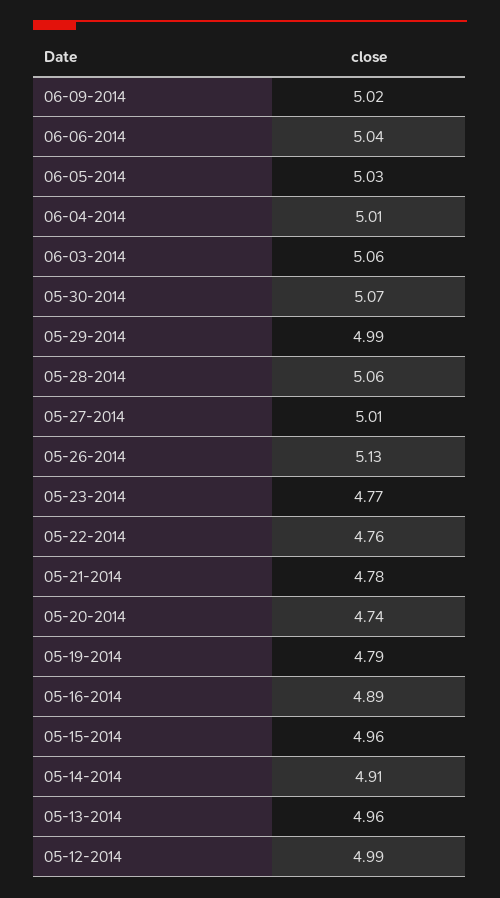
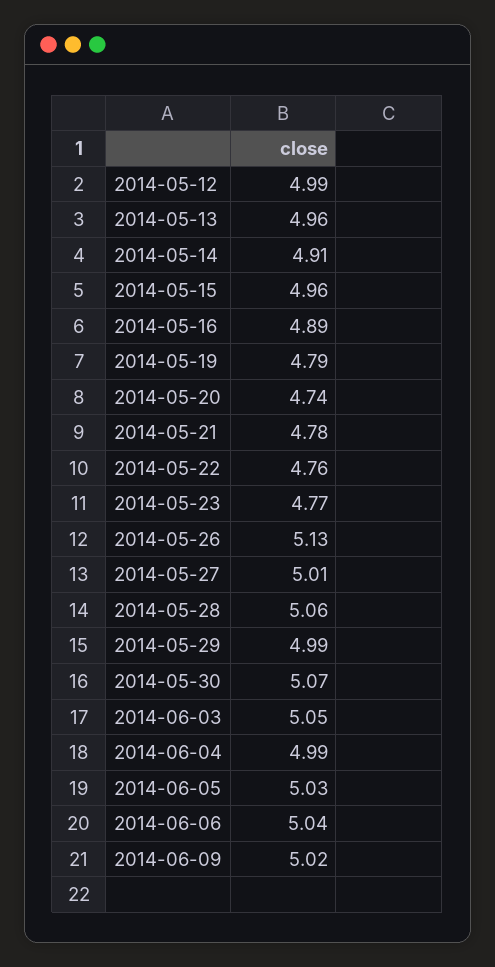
06-04-2014: 5.01 -> 4.99
06-03-2014: 5.06 -> 5.05

